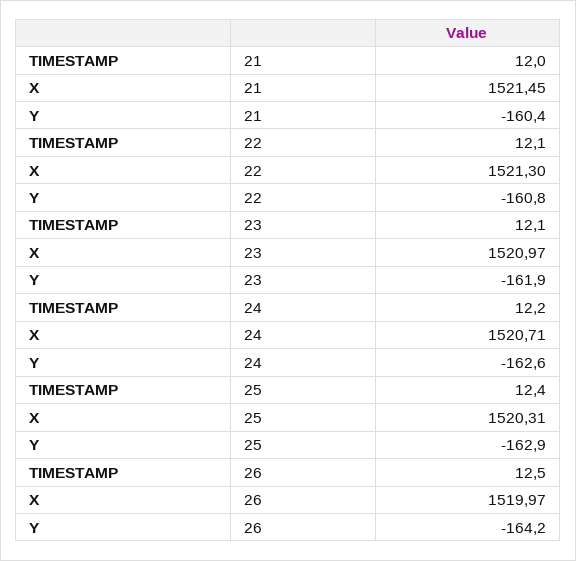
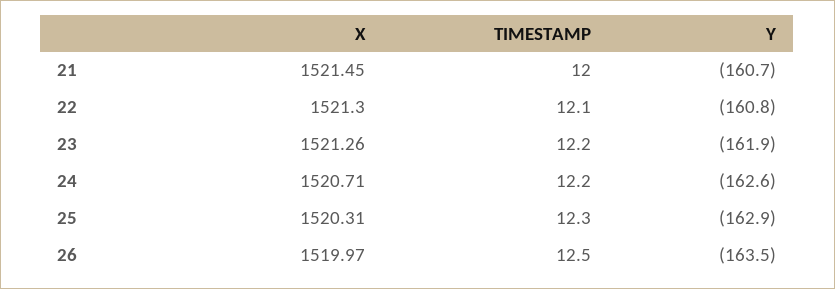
Y, 21: -160.4 -> -160.7
TIMESTAMP, 23: 12.1 -> 12.2
X, 23: 1520.97 -> 1521.26
TIMESTAMP, 25: 12.4 -> 12.3
Y, 26: -164.2 -> -163.5

